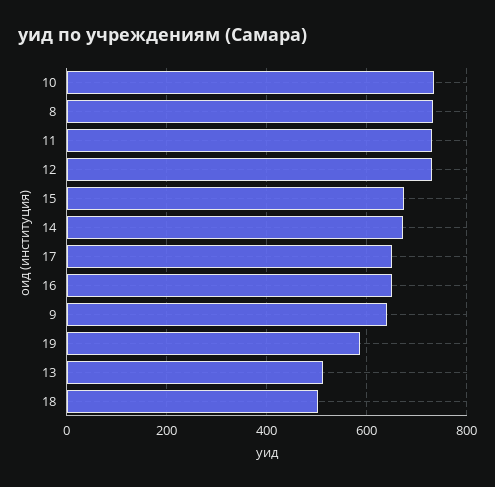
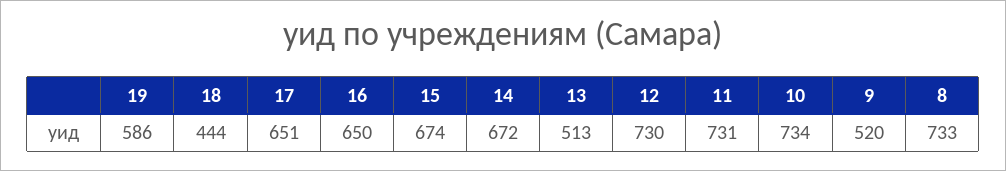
9: 640 -> 520
18: 500 -> 444

